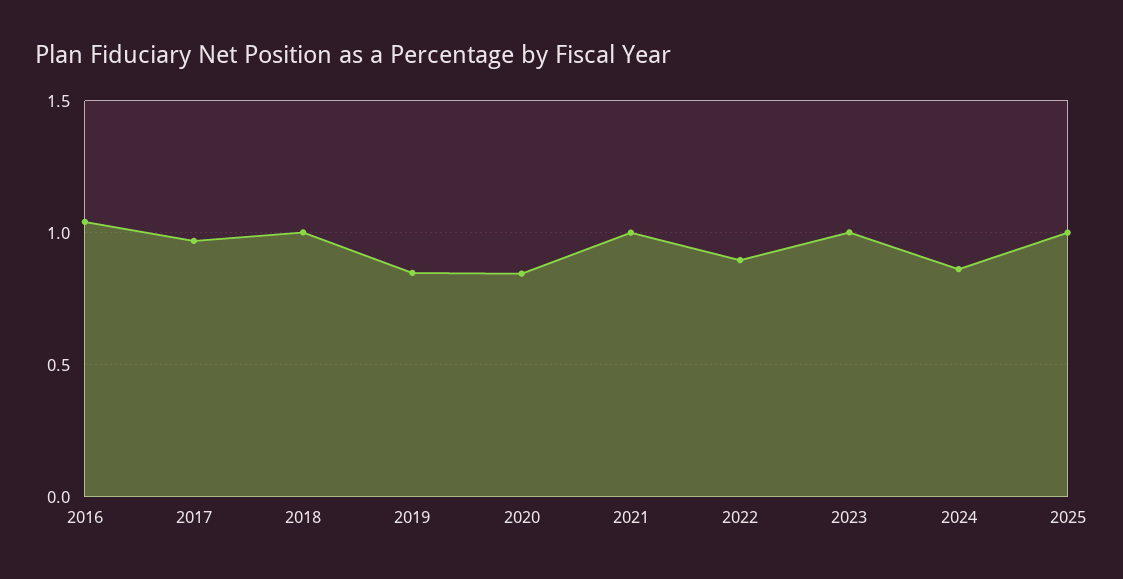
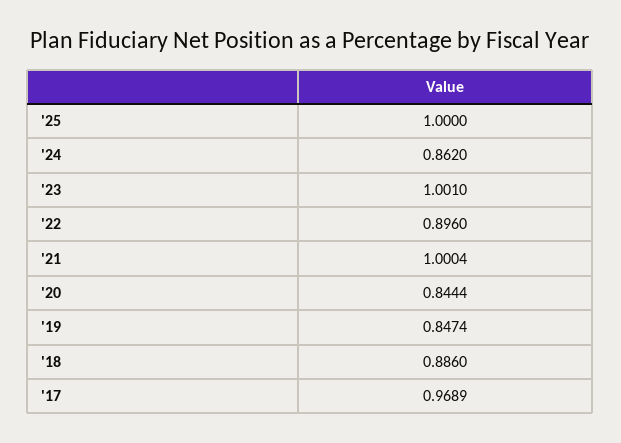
2016: 1.05 -> none
2018: 1 -> 0.886

